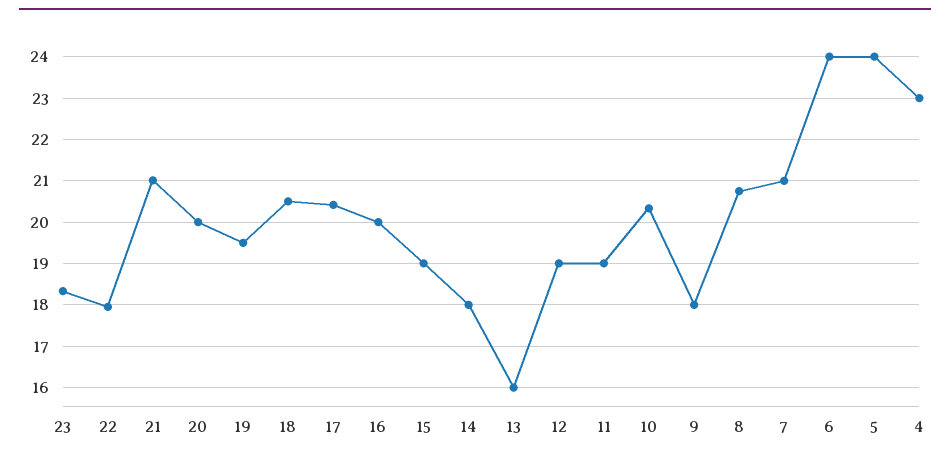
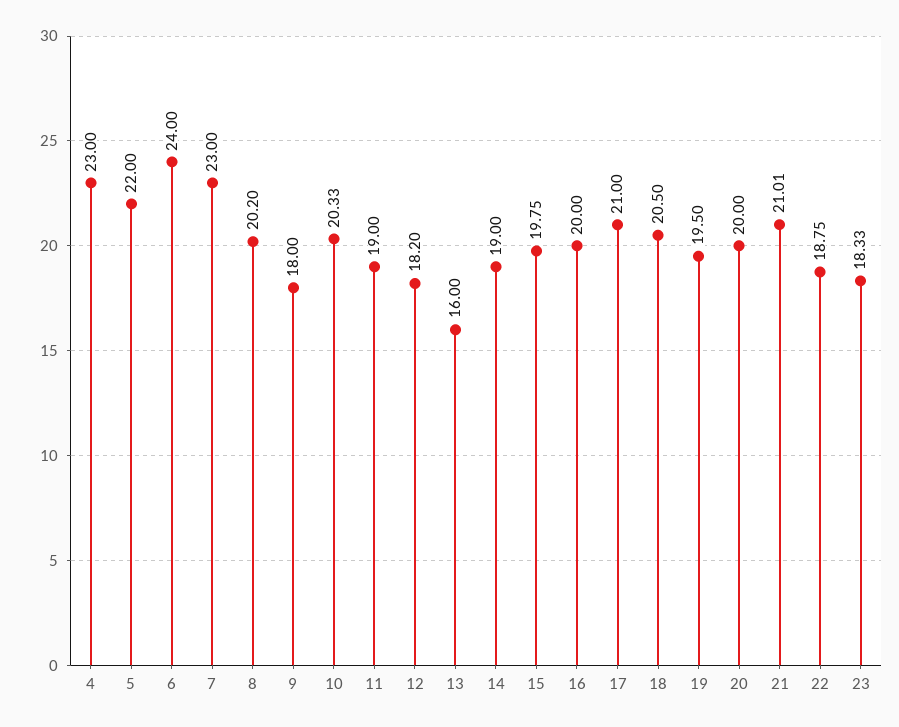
22: 18 -> 18.75
17: 20.4 -> 21
15: 19 -> 19.75
14: 18 -> 19
12: 19 -> 18.2
8: 20.8 -> 20.2
7: 21 -> 23
5: 24 -> 22

